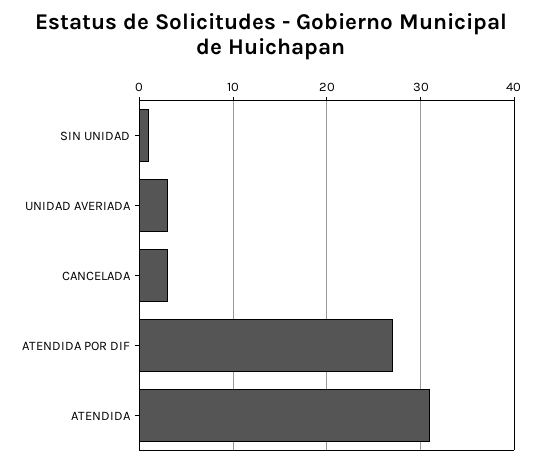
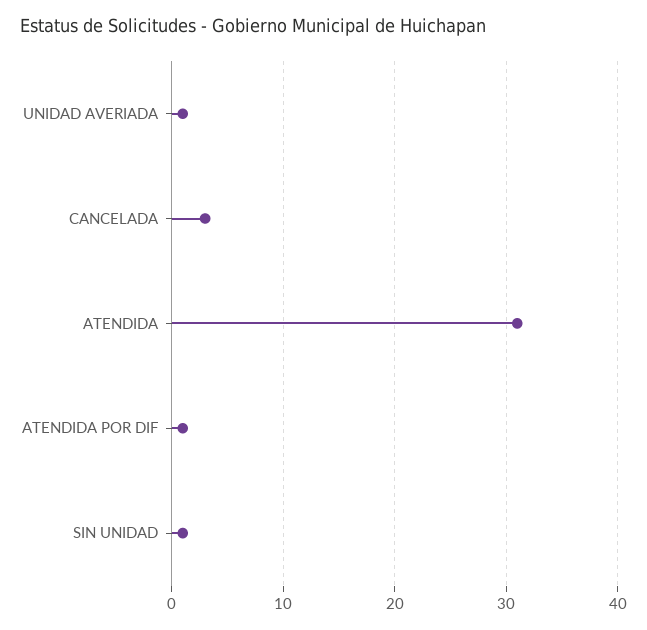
UNIDAD AVERIADA: 3 -> 1
ATENDIDA POR DIF: 27 -> 1

